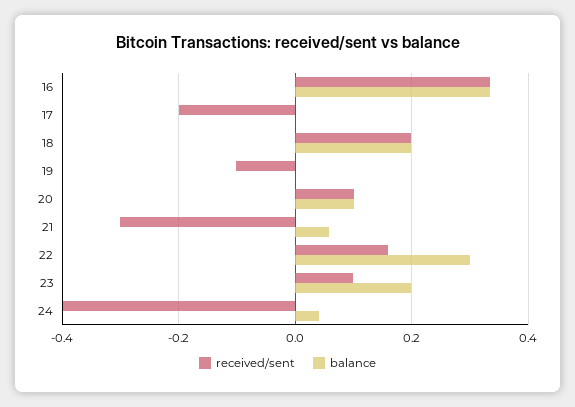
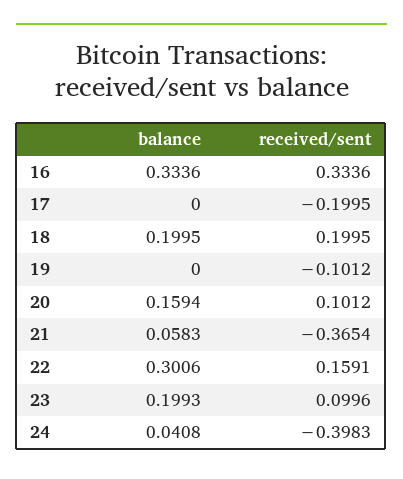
balance, 20: 0.1 -> 0.1594
received/sent, 21: -0.3 -> -0.3654

